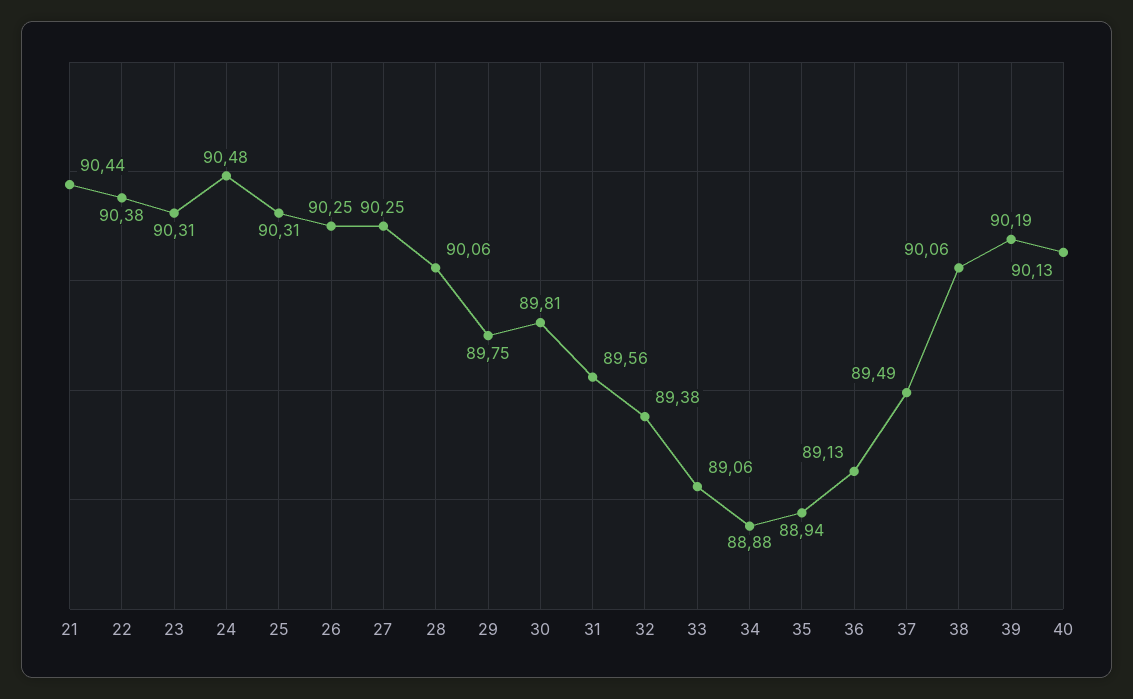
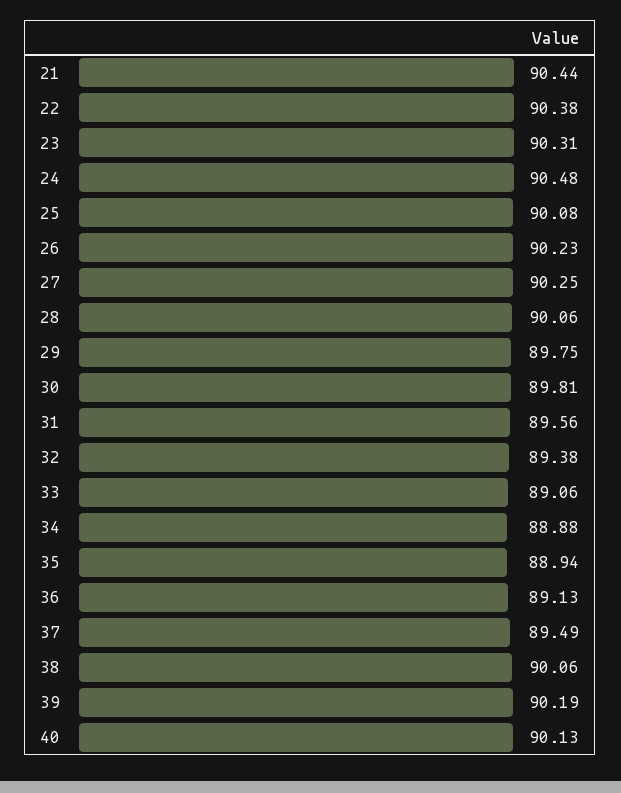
25: 90.31 -> 90.08
26: 90.25 -> 90.23

